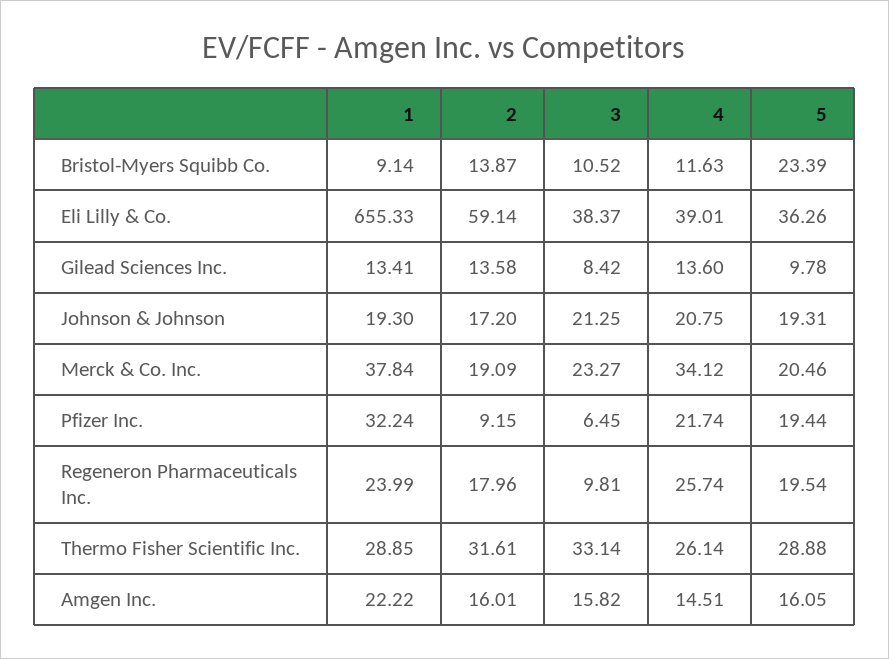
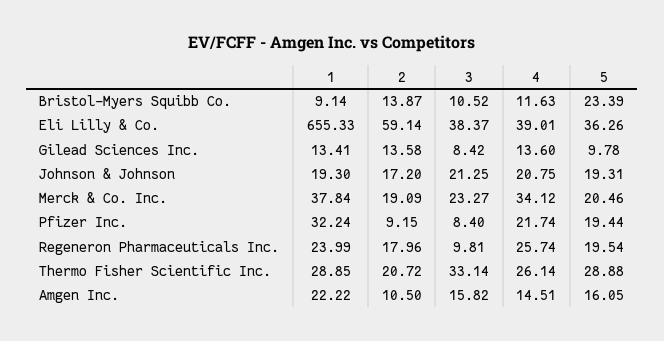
3, Pfizer Inc.: 6.45 -> 8.4
2, Thermo Fisher Scientific Inc.: 31.61 -> 20.72
2, Amgen Inc.: 16.01 -> 10.5

